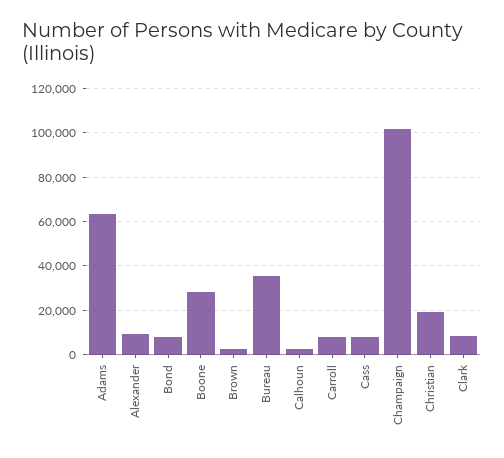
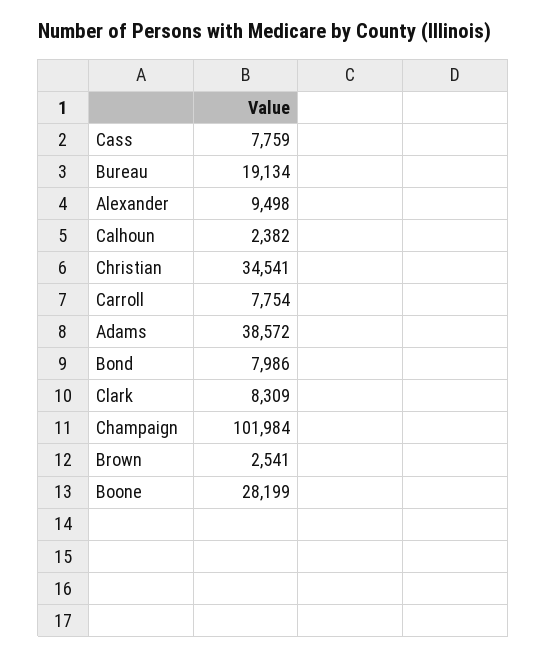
Adams: 65000 -> 38572
Bureau: 35000 -> 19134
Christian: 20000 -> 34541

